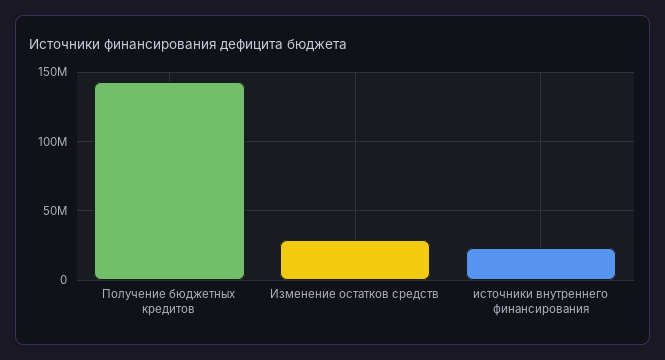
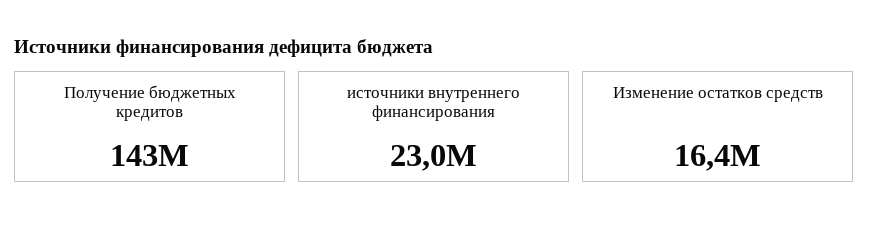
Изменение остатков средств: 30000000 -> 16400000

